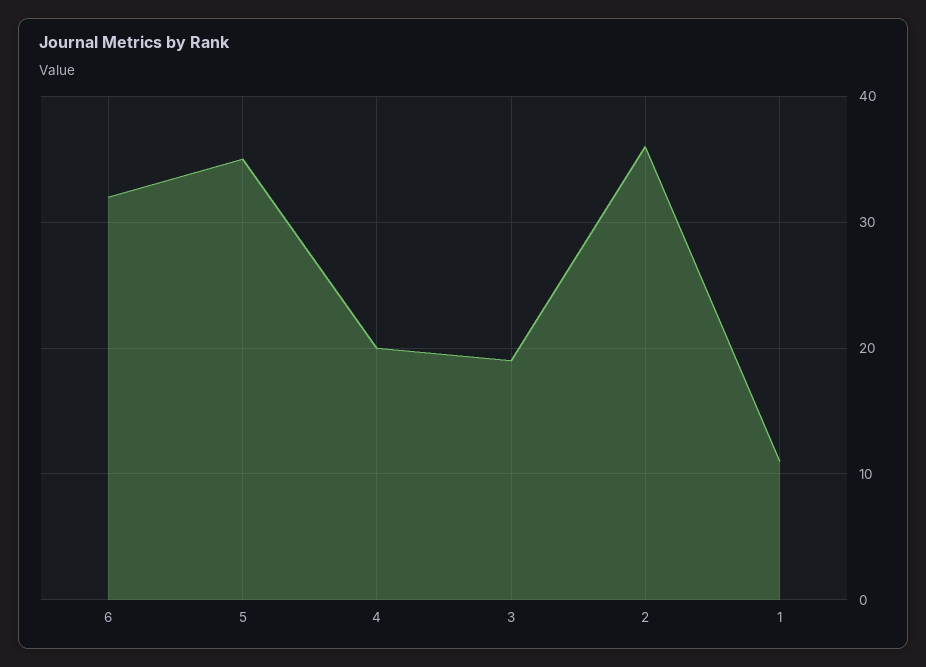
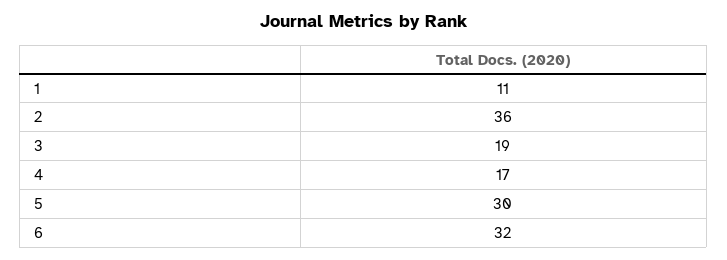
5: 35 -> 30
4: 20 -> 17

